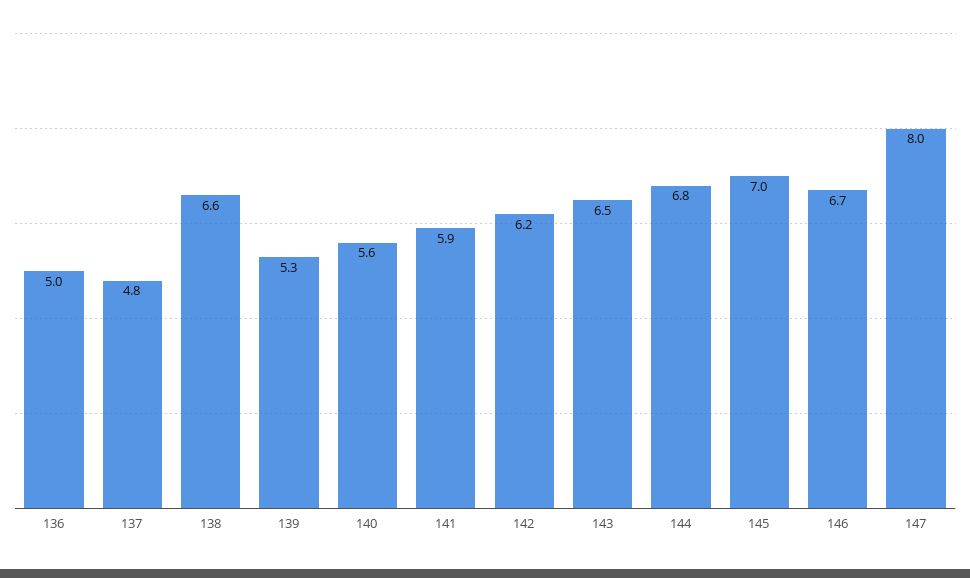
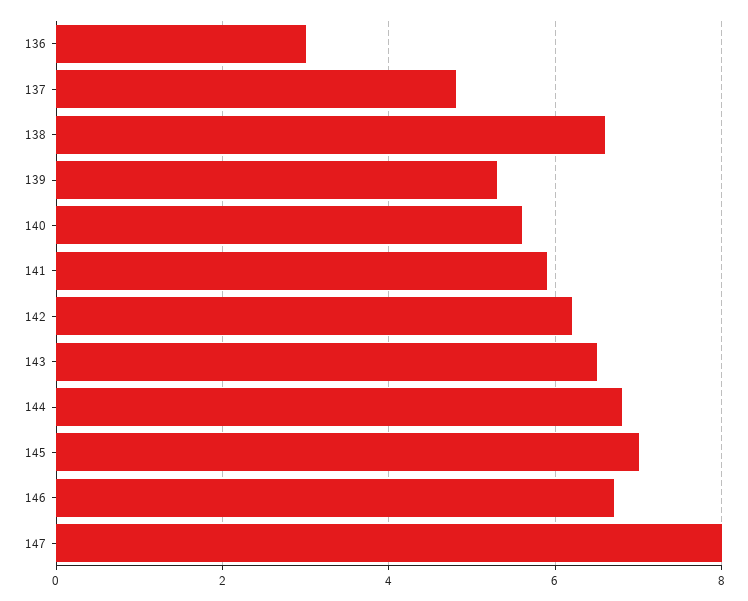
136: 5 -> 3

